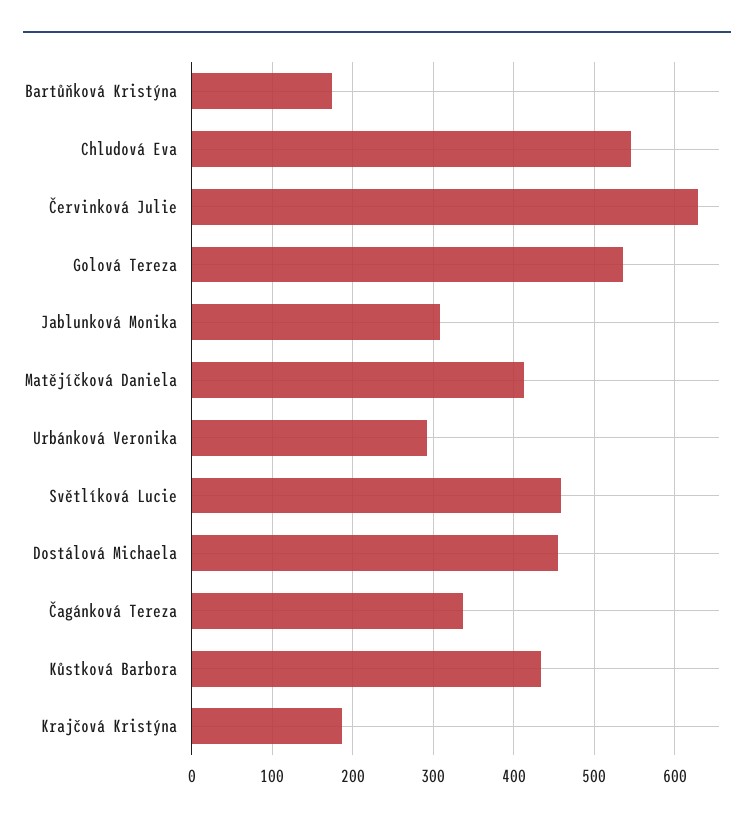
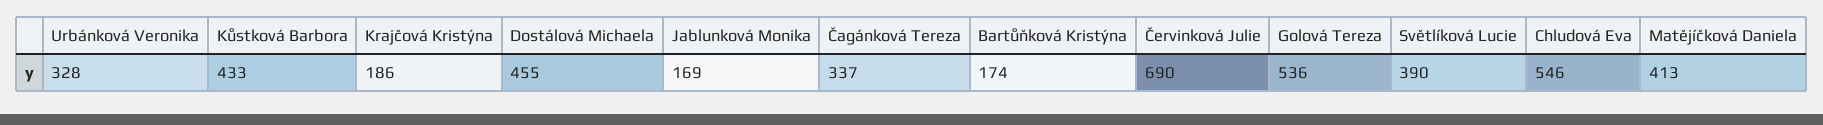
Červinková Julie: 630 -> 690
Jablunková Monika: 310 -> 169
Urbánková Veronika: 290 -> 328
Světlíková Lucie: 460 -> 390

